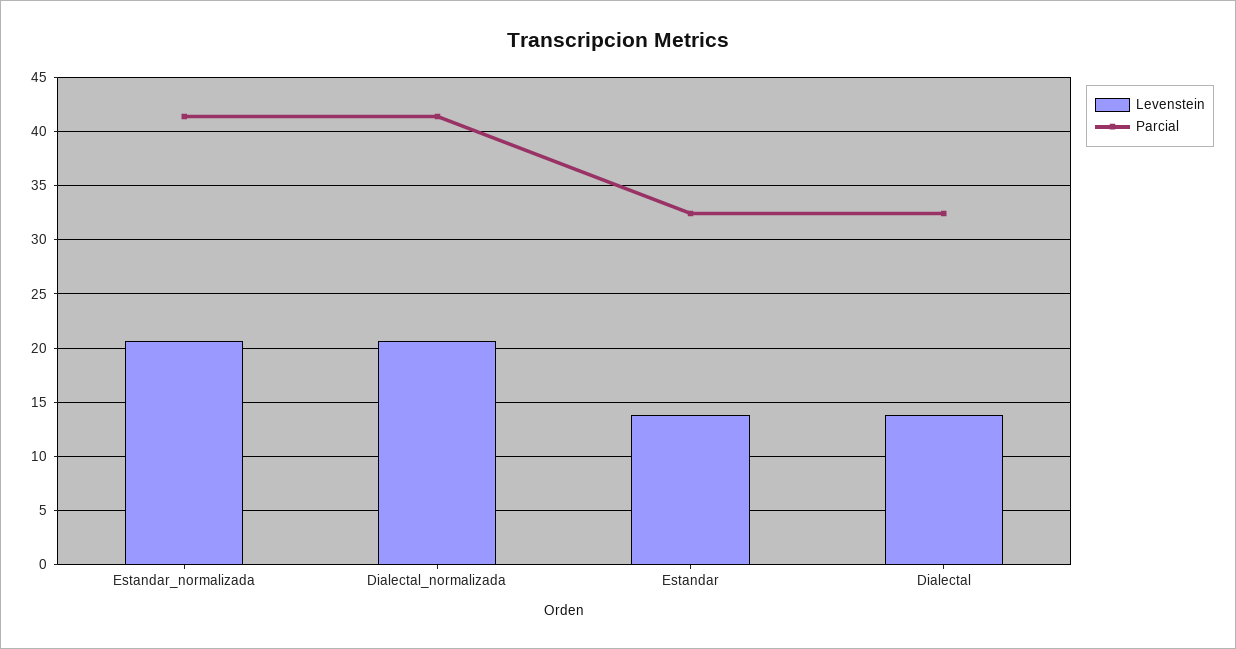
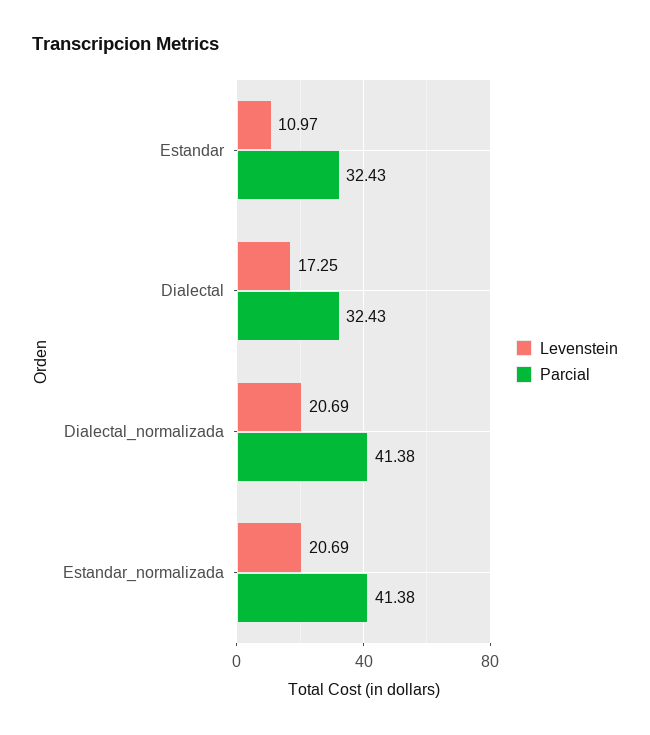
Levenstein, Estandar: 14 -> 10.97
Levenstein, Dialectal: 14 -> 17.25

